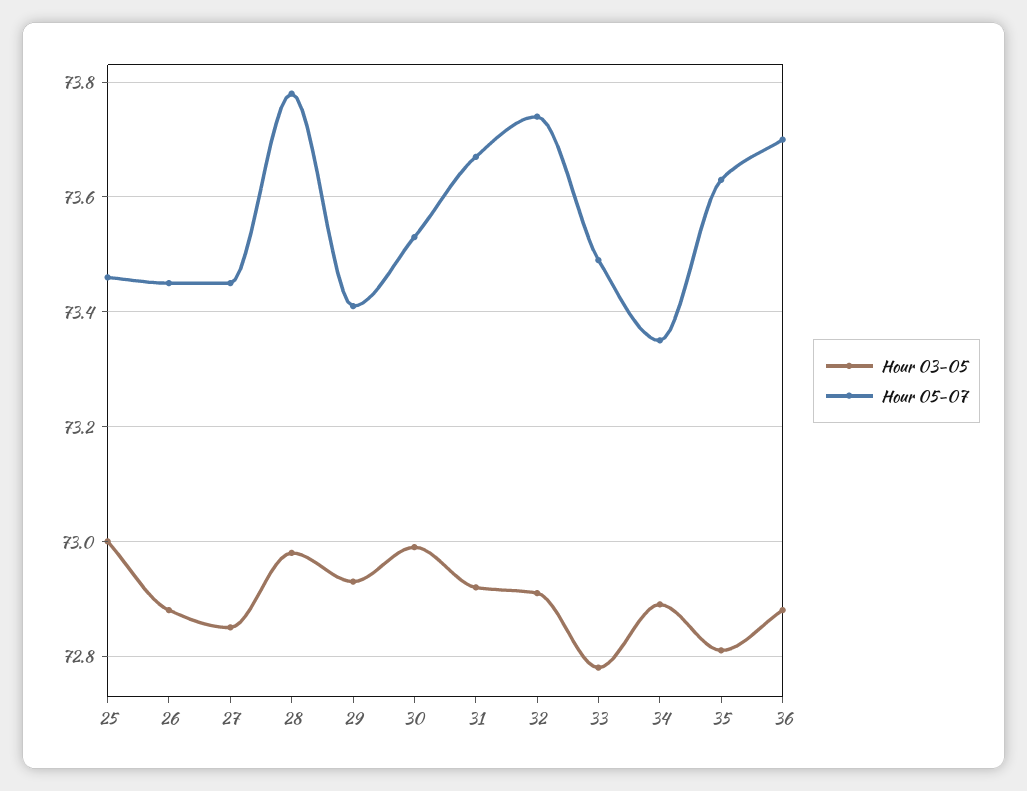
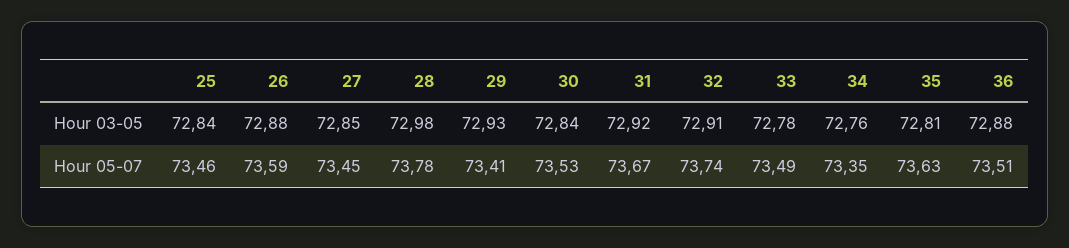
Hour 03-05, 25: 73 -> 72.84
Hour 05-07, 26: 73.45 -> 73.59
Hour 03-05, 30: 73 -> 72.84
Hour 03-05, 34: 72.9 -> 72.76
Hour 05-07, 36: 73.7 -> 73.51

